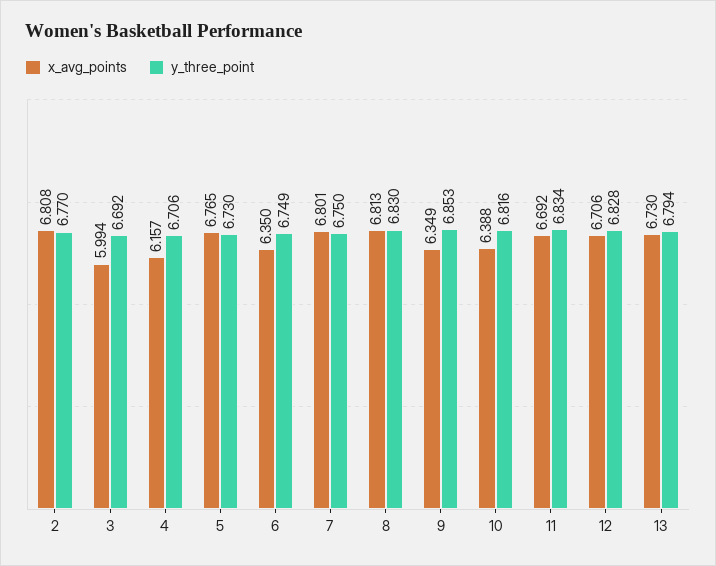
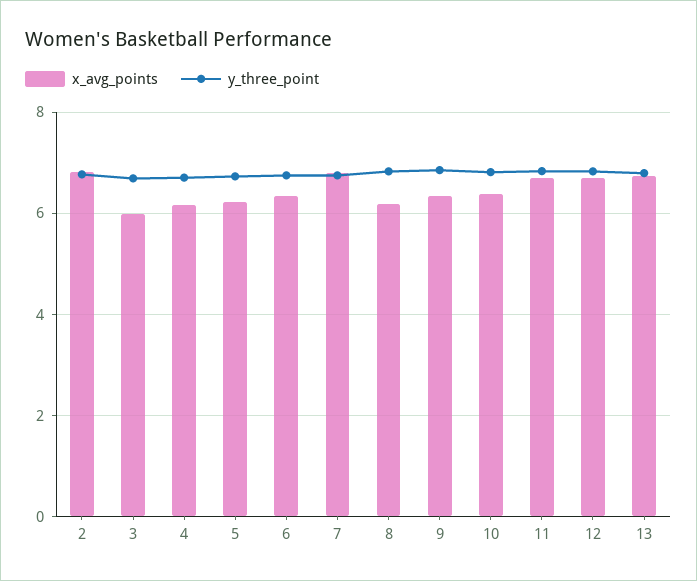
x_avg_points, 5: 6.765 -> 6.2
x_avg_points, 8: 6.813 -> 6.2

